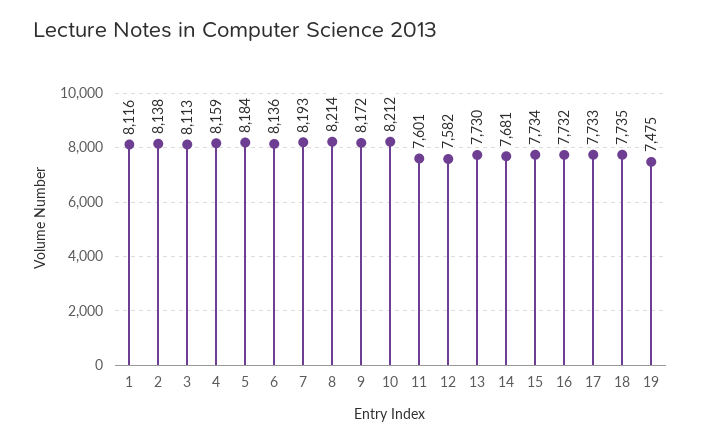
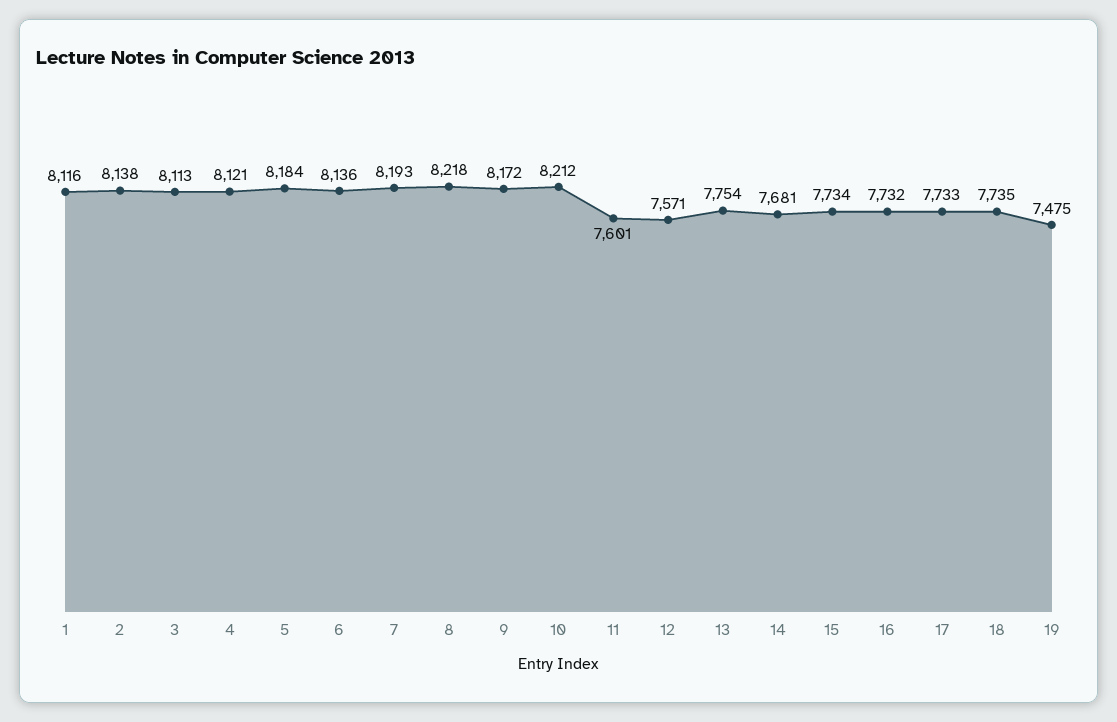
4: 8159 -> 8121
8: 8214 -> 8218
12: 7582 -> 7571
13: 7730 -> 7754

